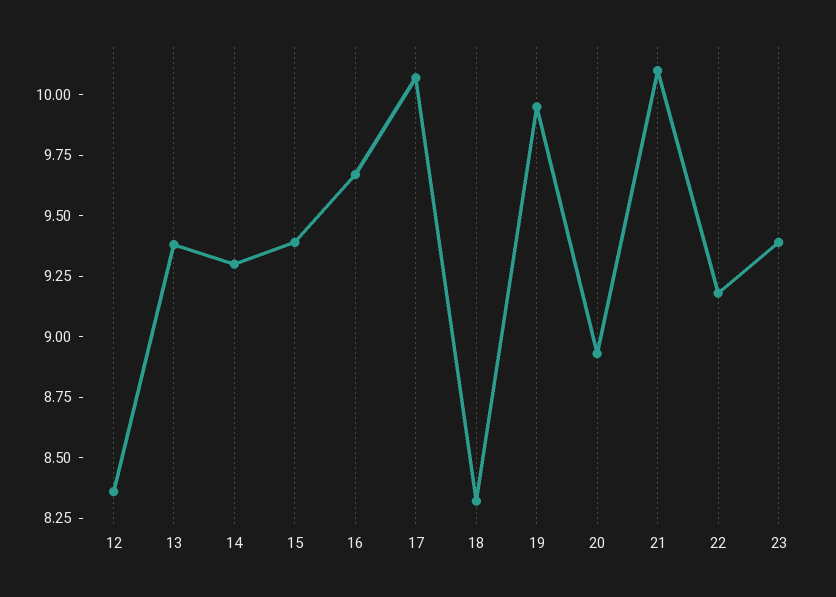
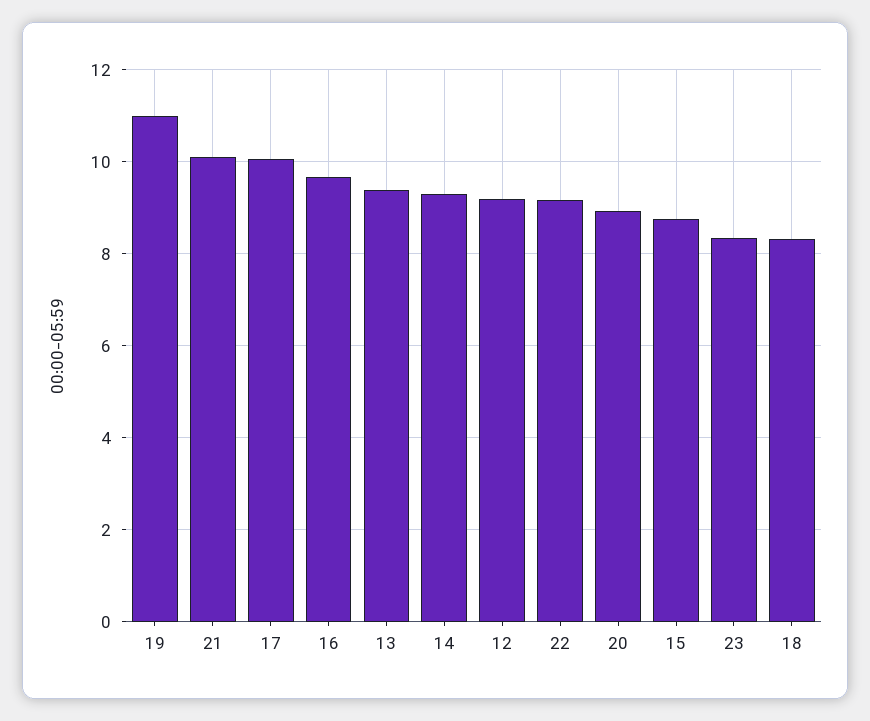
12: 8.35 -> 9.2
15: 9.4 -> 8.8
19: 9.95 -> 11
23: 9.4 -> 8.4

